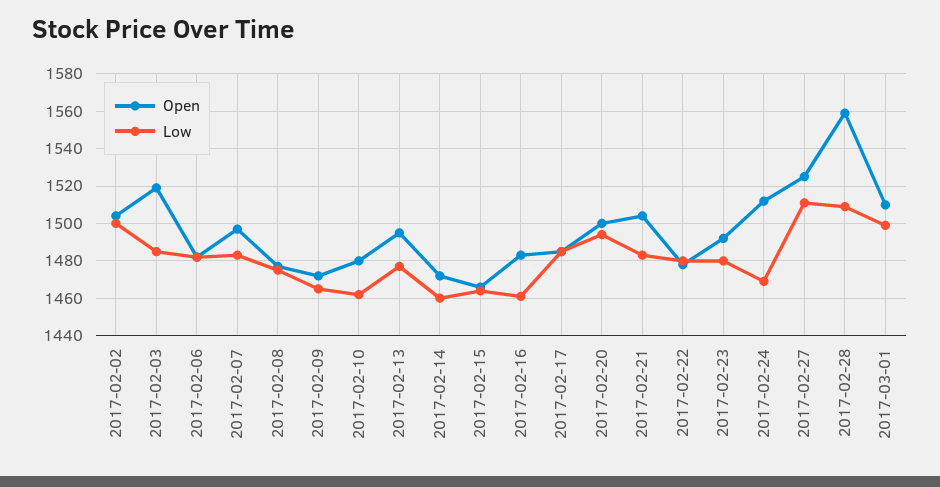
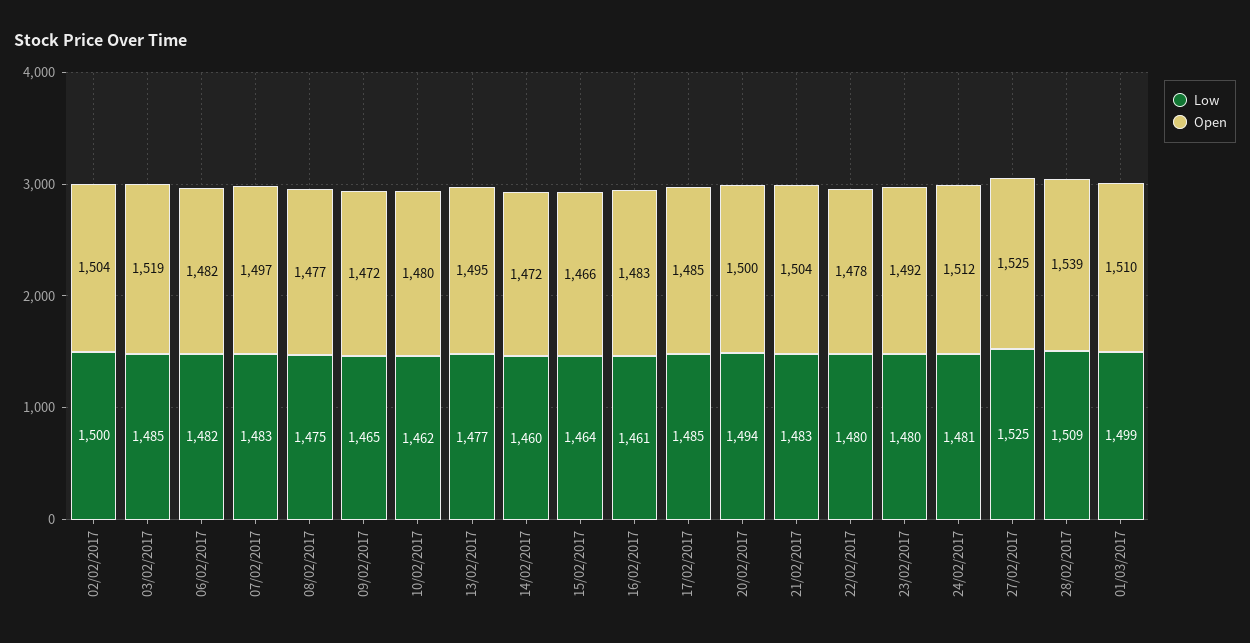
Low, 2017-02-24: 1470 -> 1481
Low, 2017-02-27: 1510 -> 1525
Open, 2017-02-28: 1560 -> 1539

